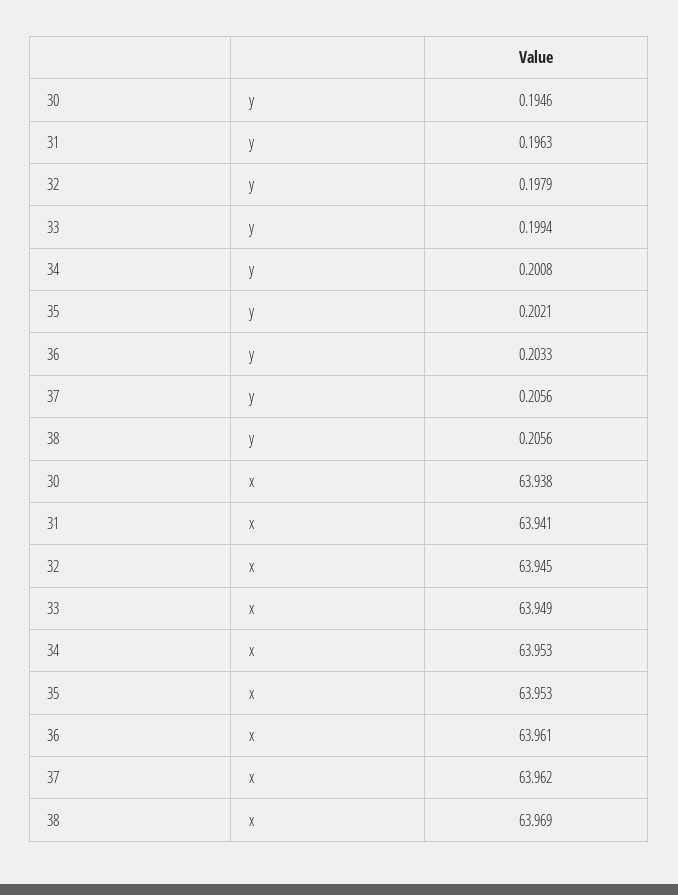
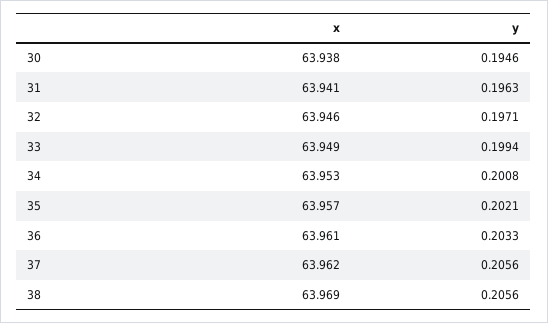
32, y: 0.1979 -> 0.1971
32, x: 63.945 -> 63.946
35, x: 63.953 -> 63.957

